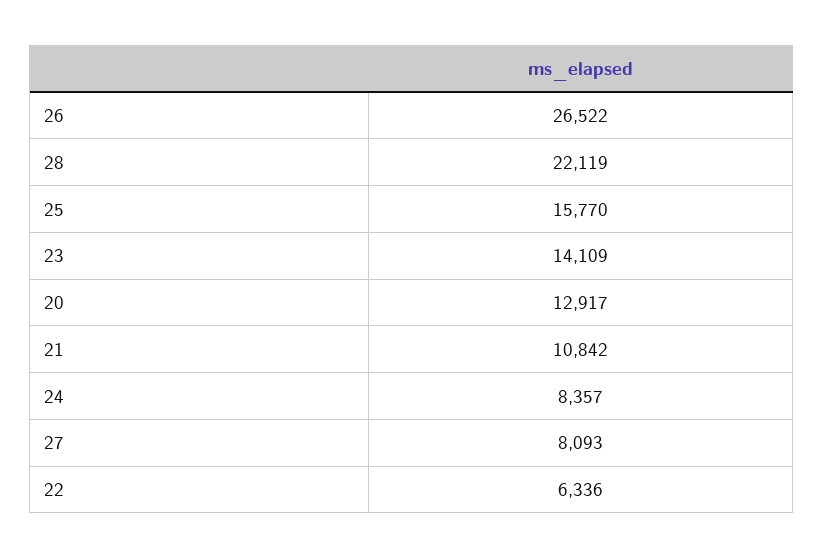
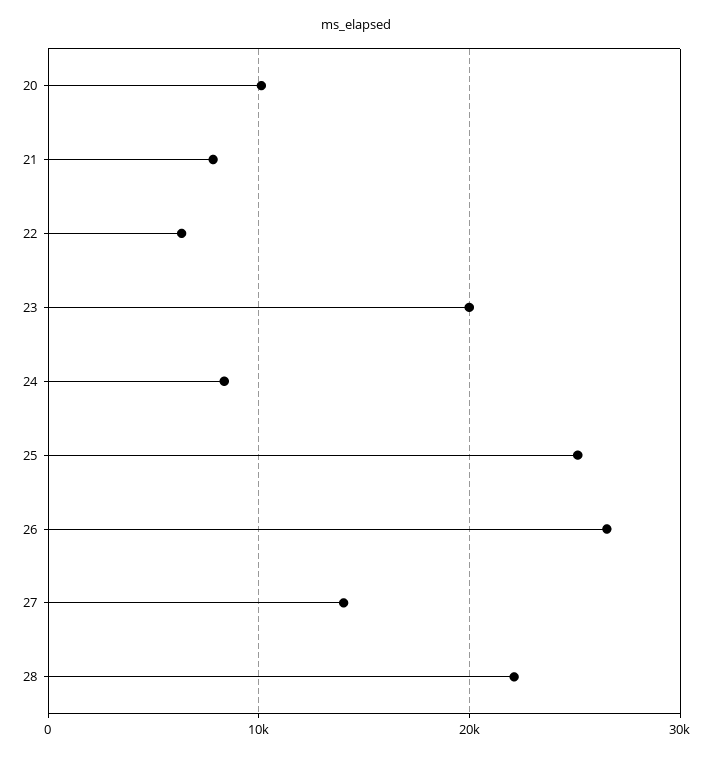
25: 15770 -> 25000
23: 14109 -> 20000
20: 12917 -> 10000
21: 10842 -> 8000
27: 8093 -> 14000

